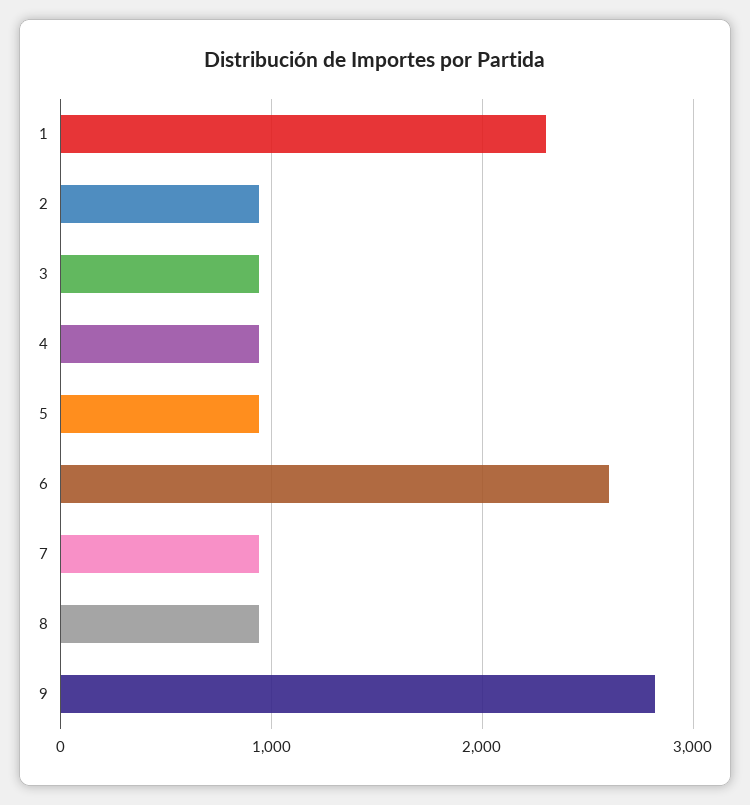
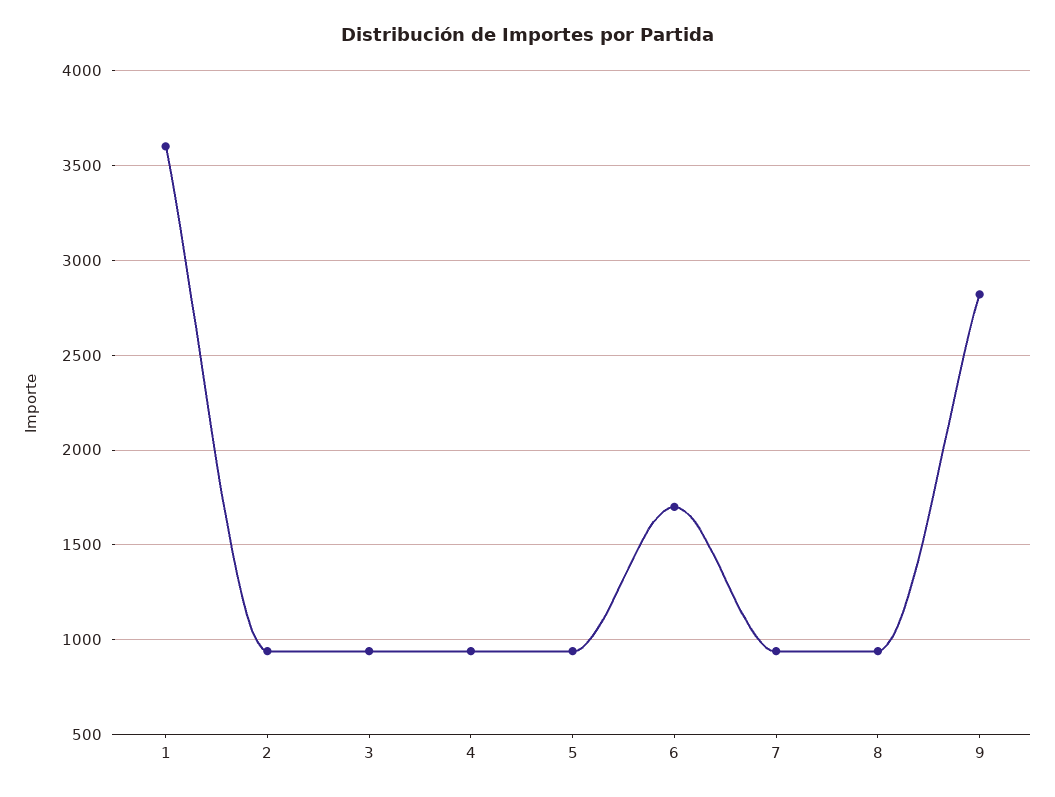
1: 2300 -> 3600
6: 2600 -> 1700

